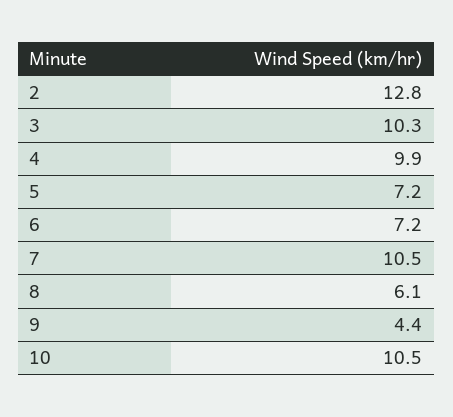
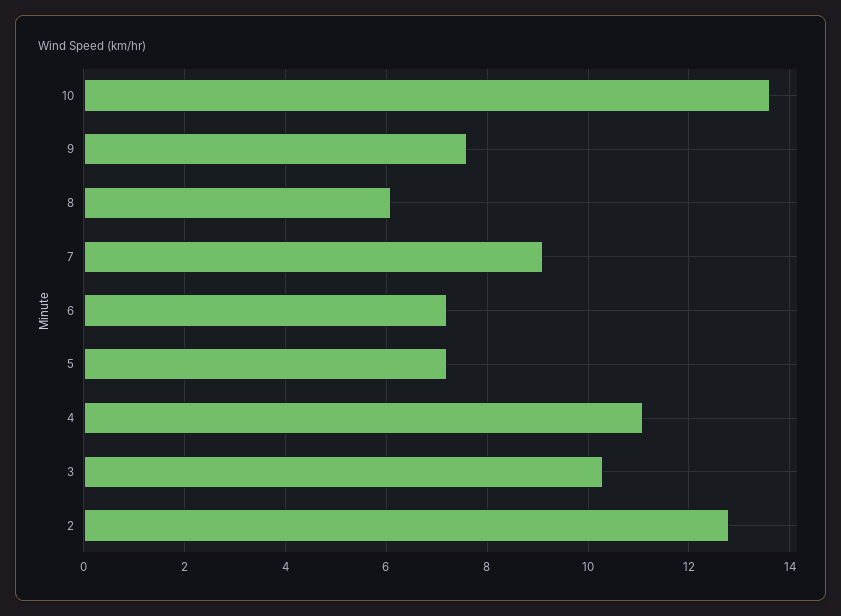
4: 9.9 -> 11
7: 10.5 -> 9
9: 4.4 -> 7.5
10: 10.5 -> 13.5

